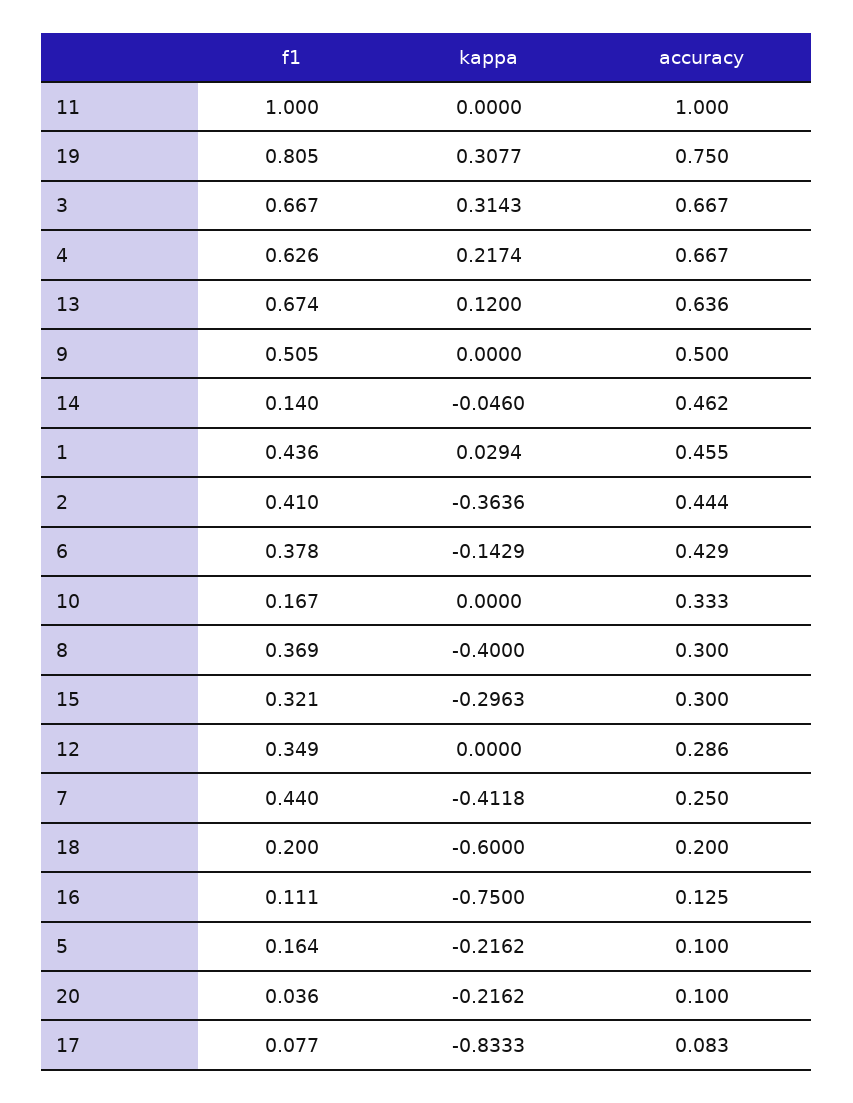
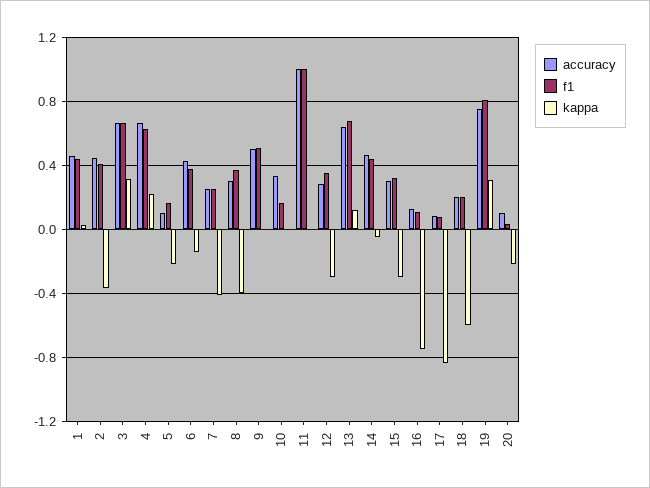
f1, 14: 0.14 -> 0.45
kappa, 12: 0 -> -0.3
f1, 7: 0.44 -> 0.25

